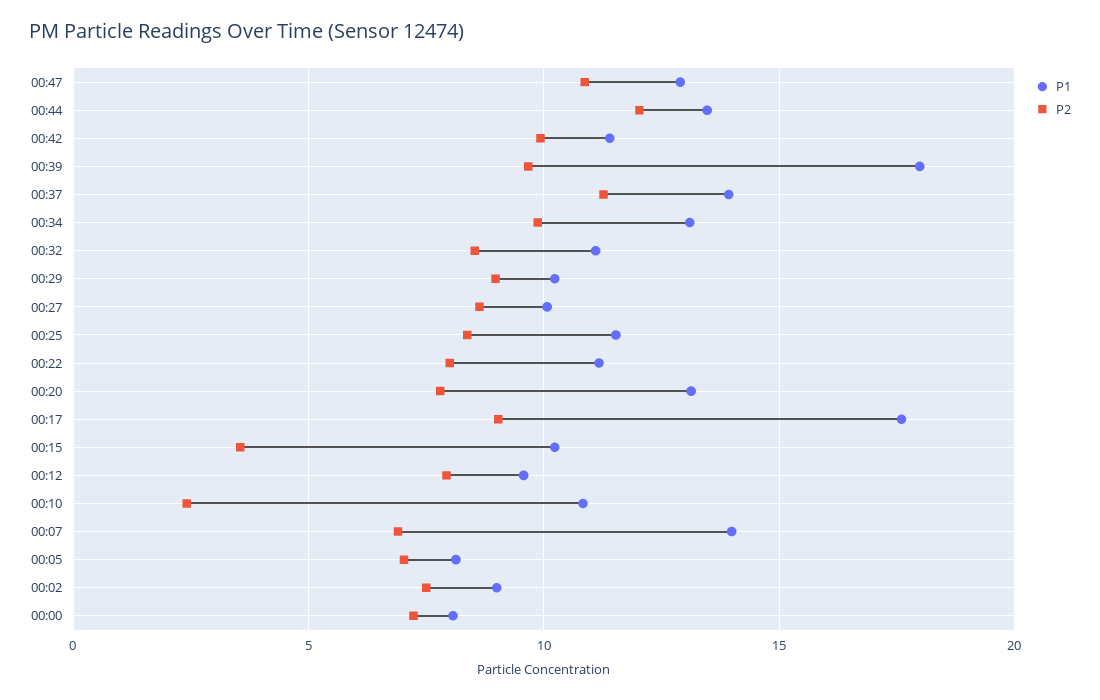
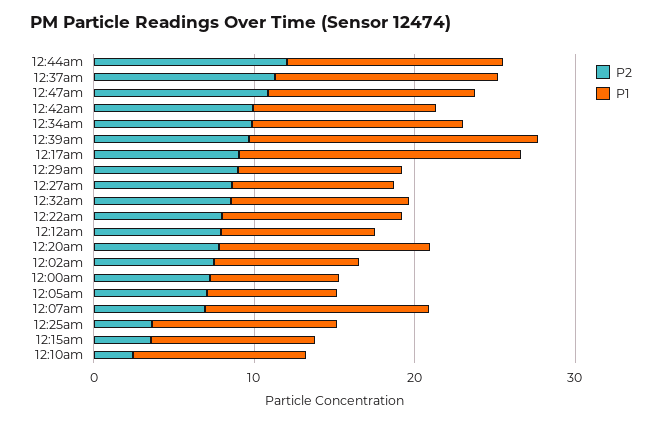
P2, 00:25: 8.5 -> 4

